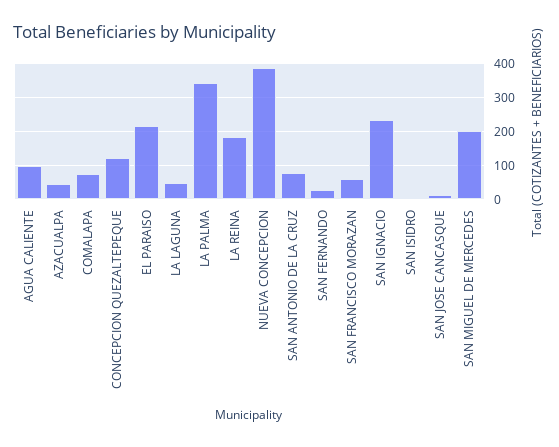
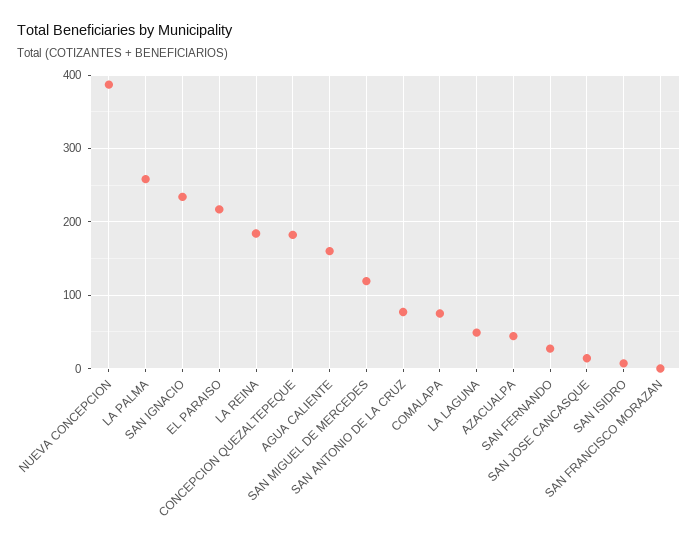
AGUA CALIENTE: 100 -> 160
CONCEPCION QUEZALTEPEQUE: 120 -> 180
LA PALMA: 340 -> 260
SAN FRANCISCO MORAZAN: 60 -> 0
SAN MIGUEL DE MERCEDES: 200 -> 120

